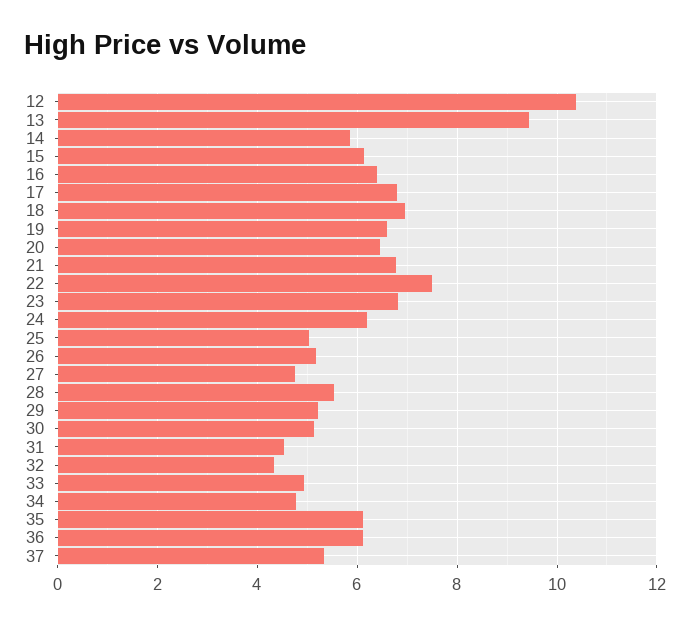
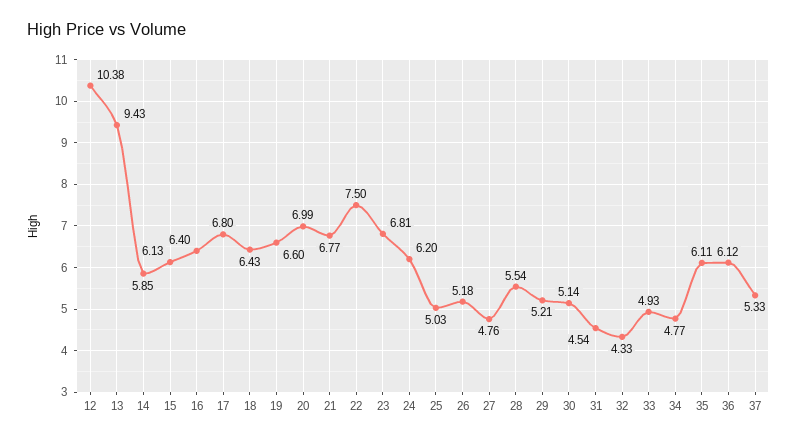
18: 7 -> 6.43
20: 6.4 -> 6.99

